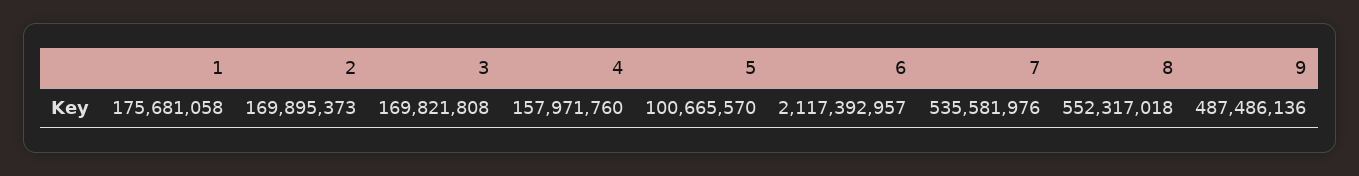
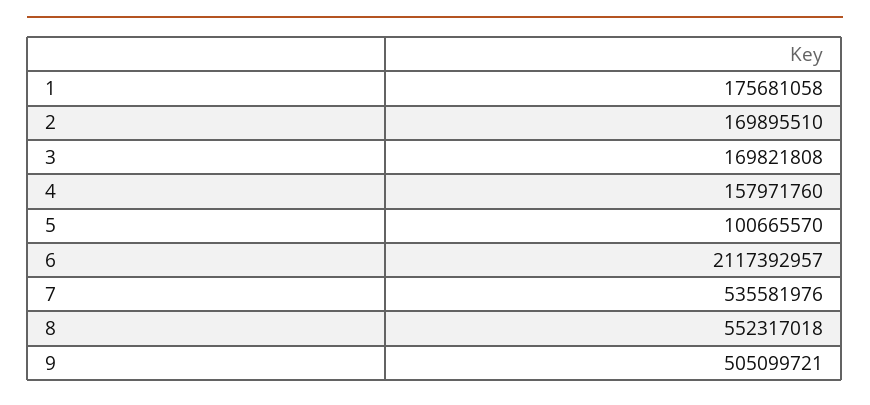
2: 169895373 -> 169895510
9: 487486136 -> 505099721

